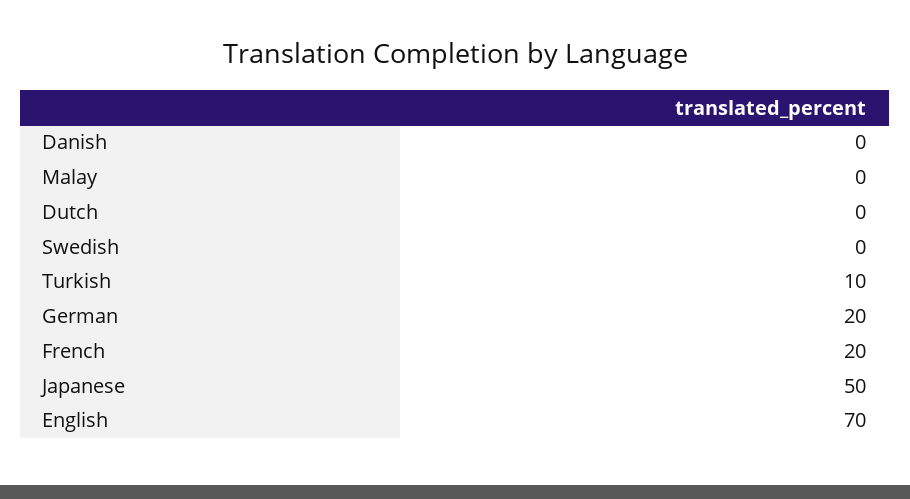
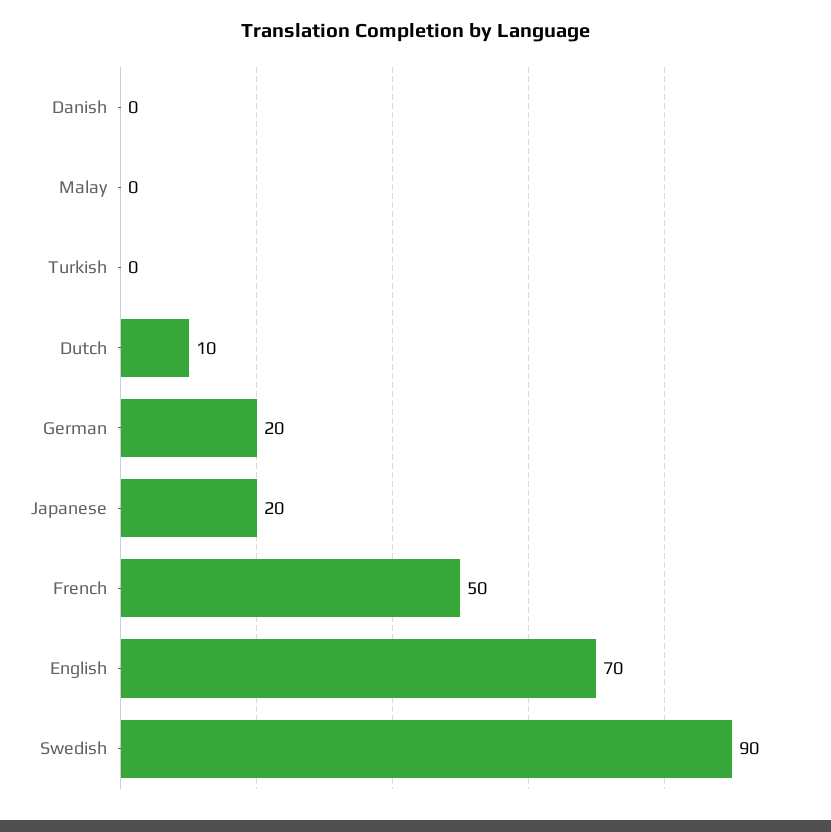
Dutch: 0 -> 10
Swedish: 0 -> 90
Turkish: 10 -> 0
French: 20 -> 50
Japanese: 50 -> 20

